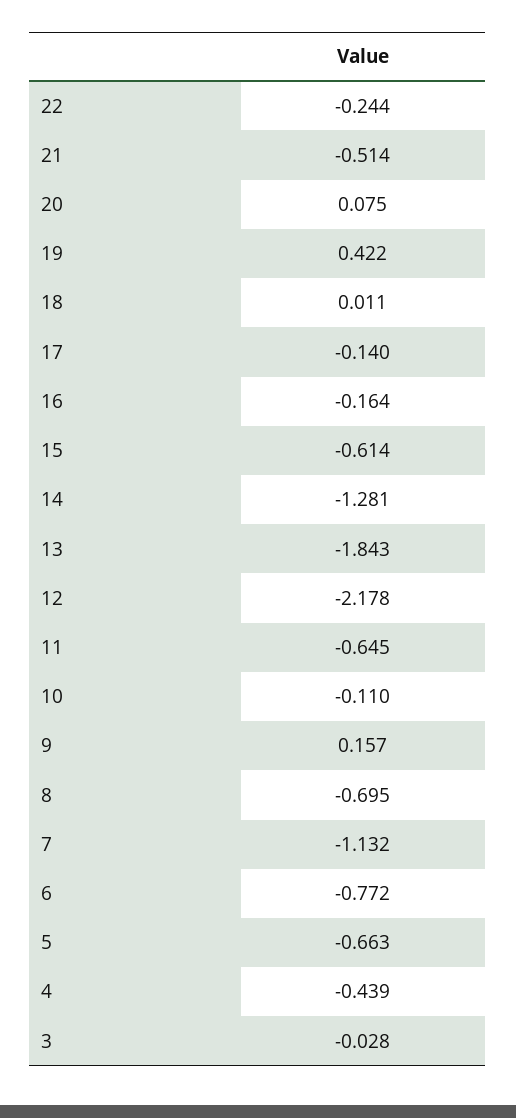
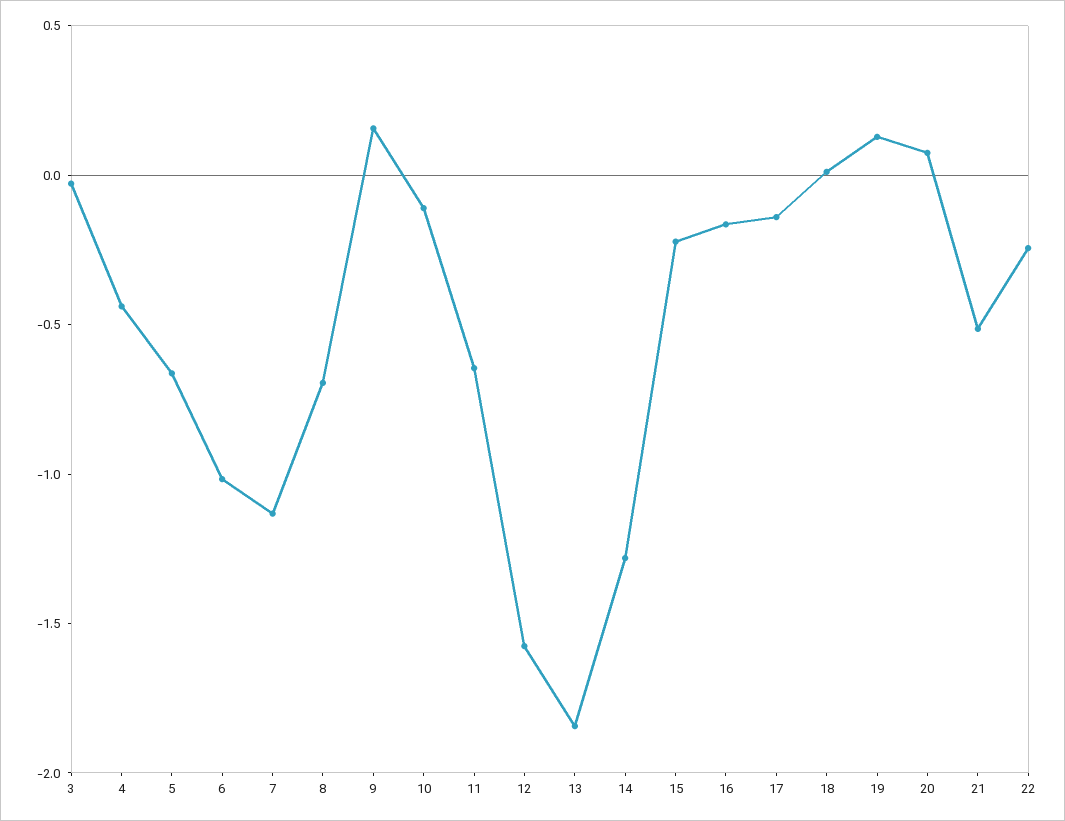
19: 0.422 -> 0.1
15: -0.614 -> -0.2
12: -2.178 -> -1.6
6: -0.772 -> -1

